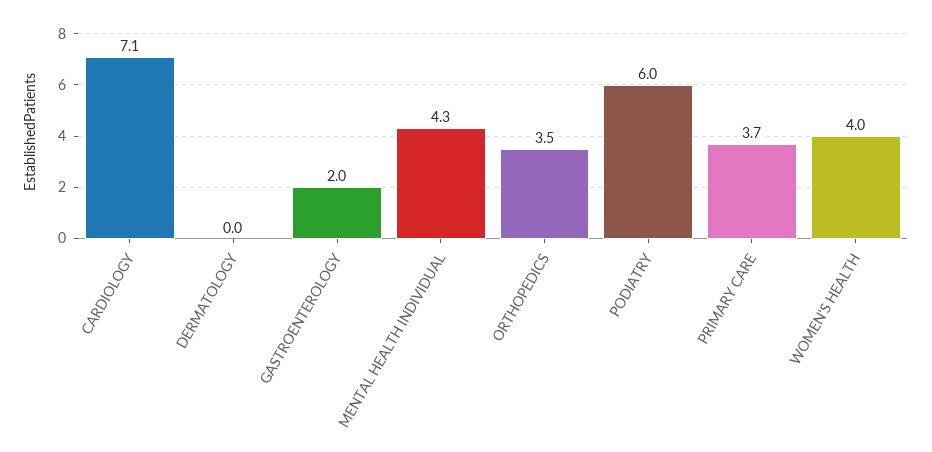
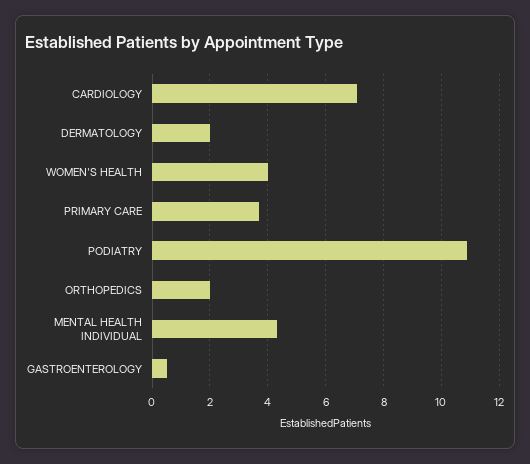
DERMATOLOGY: 0 -> 2
GASTROENTEROLOGY: 2 -> 0.5
ORTHOPEDICS: 3.5 -> 2
PODIATRY: 6 -> 11

